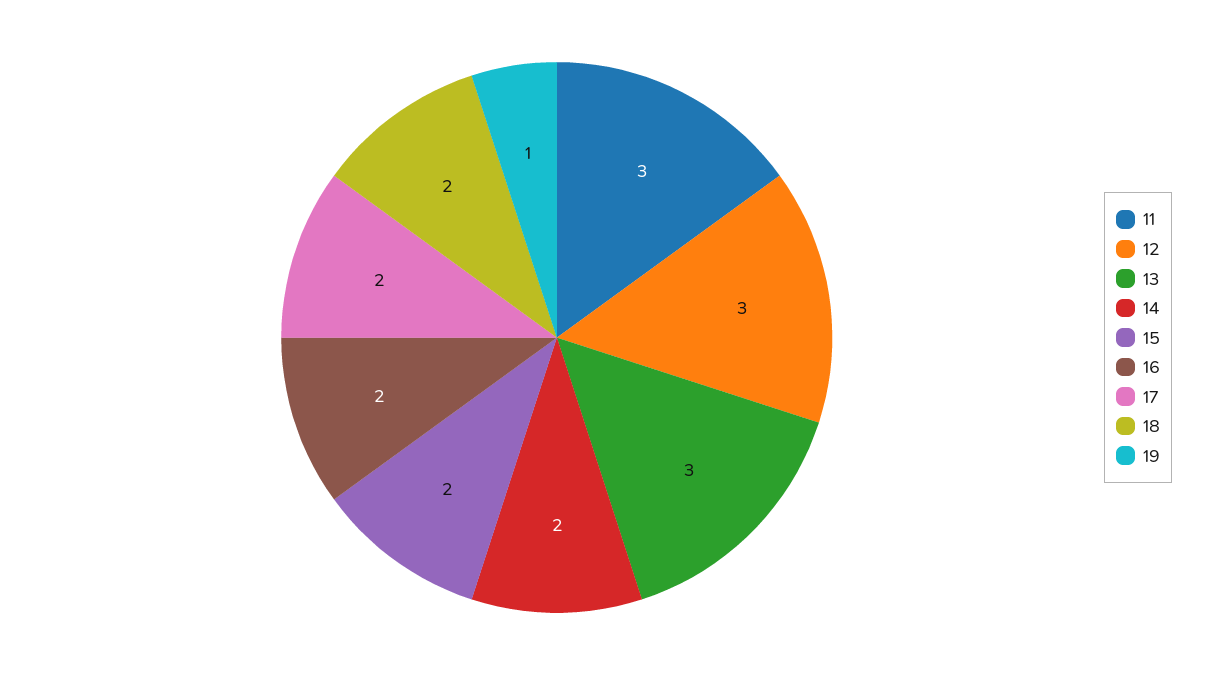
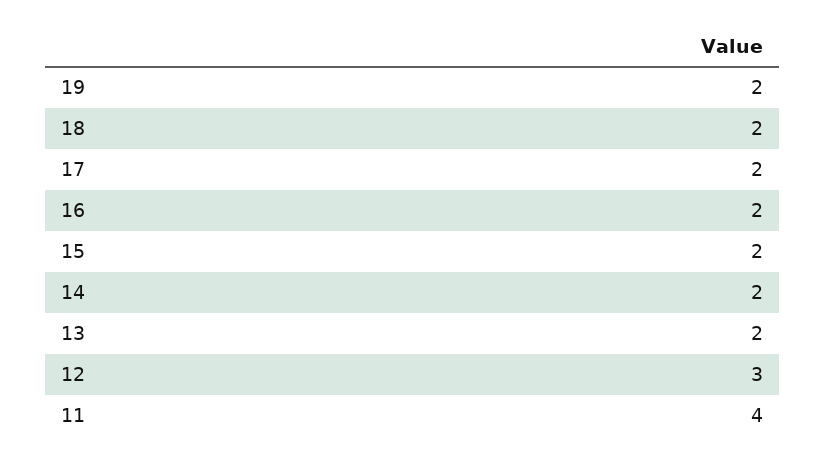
11: 3 -> 4
13: 3 -> 2
19: 1 -> 2

